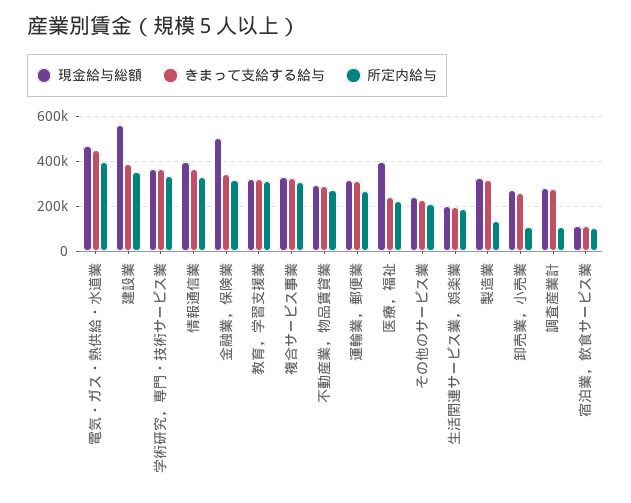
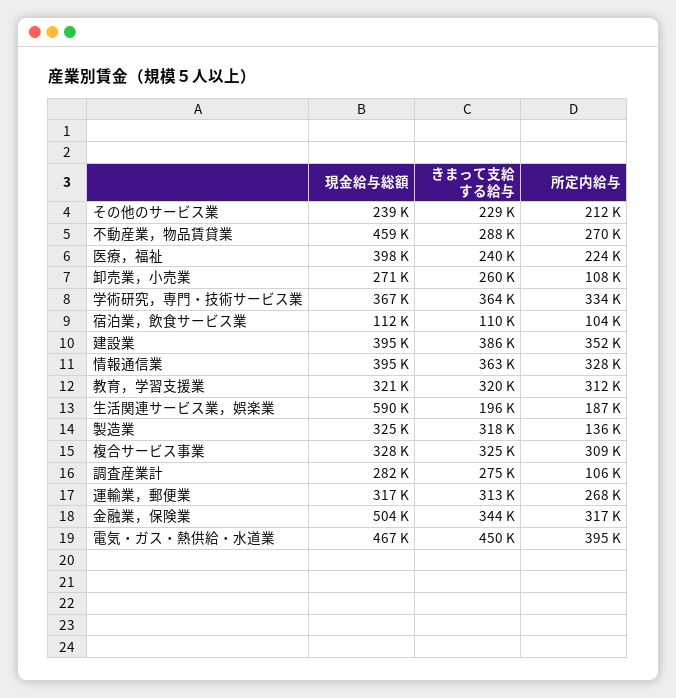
現金給与総額, 建設業: 550000 -> 395000
現金給与総額, 不動産業，物品賃貸業: 300000 -> 459000
現金給与総額, 生活関連サービス業，娯楽業: 200000 -> 590000

